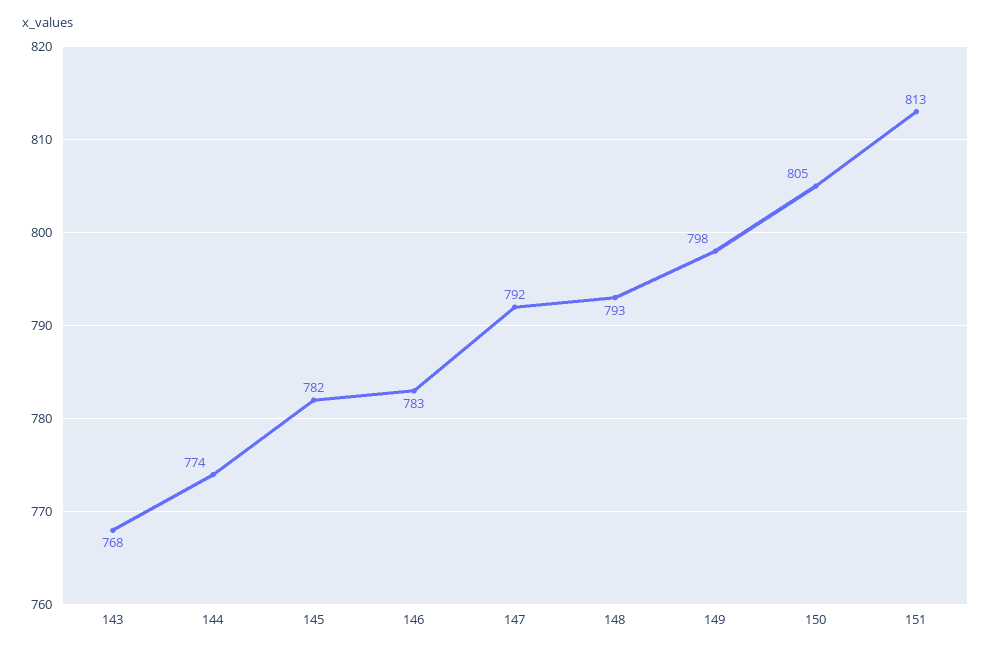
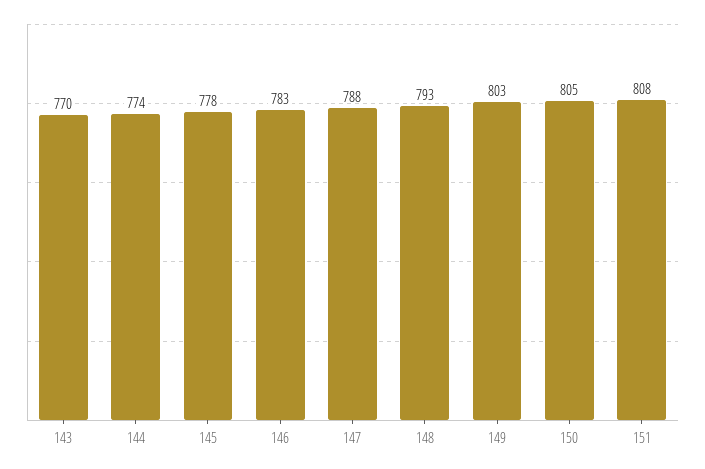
143: 768 -> 770
145: 782 -> 778
147: 792 -> 788
149: 798 -> 803
151: 813 -> 808

